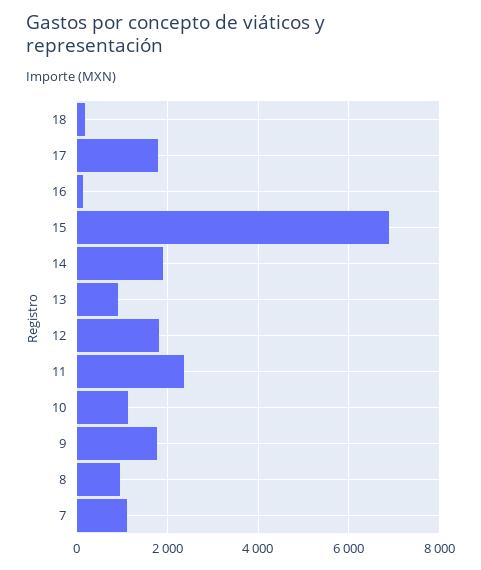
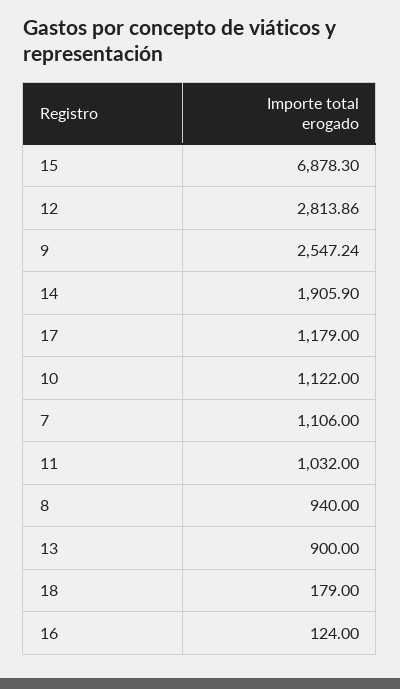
17: 1800 -> 1179
12: 1800 -> 2813.86
11: 2400 -> 1032
9: 1800 -> 2547.24

